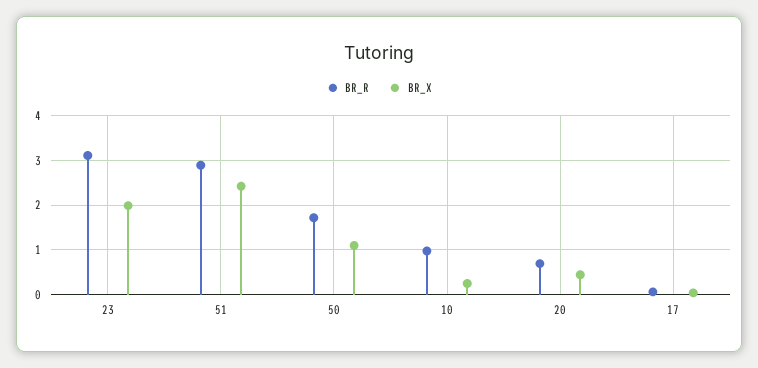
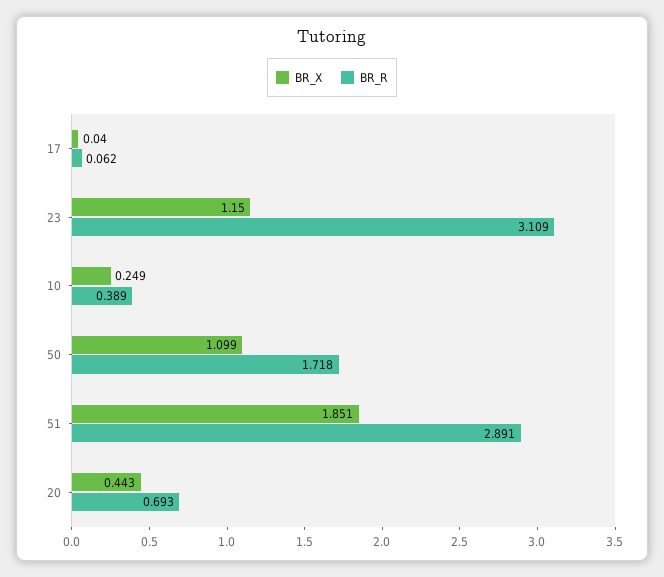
BR_X, 23: 2 -> 1.15
BR_X, 51: 2.4 -> 1.851
BR_R, 10: 1 -> 0.389

